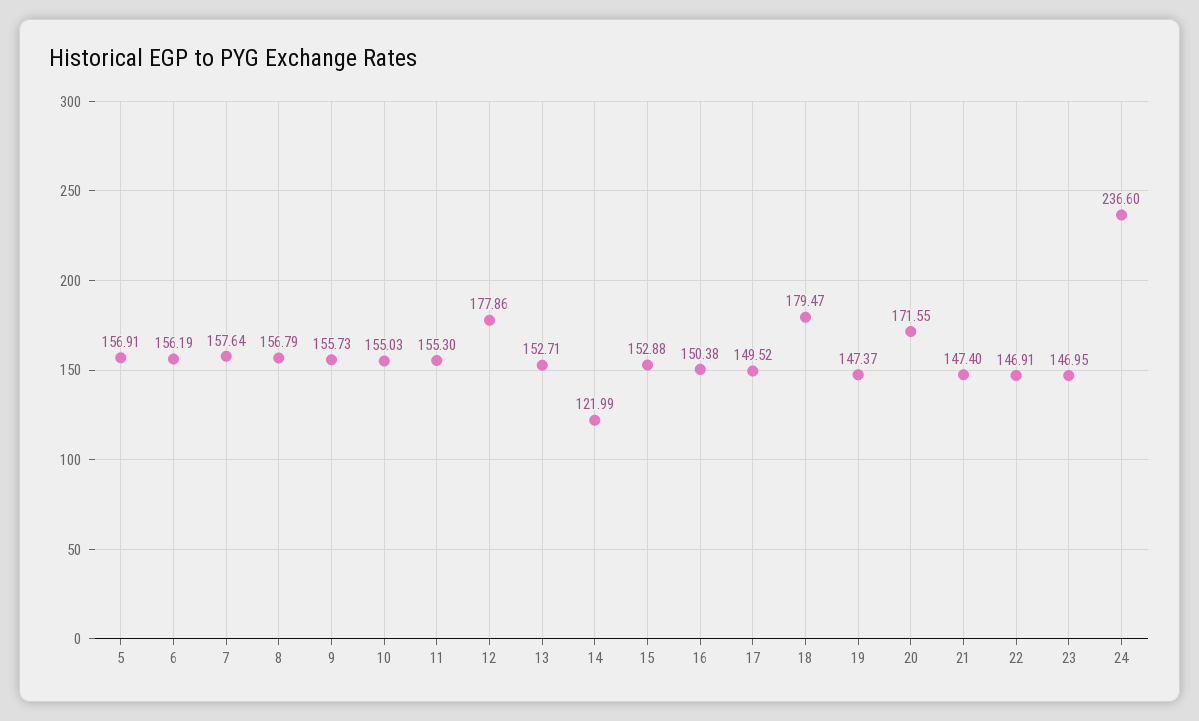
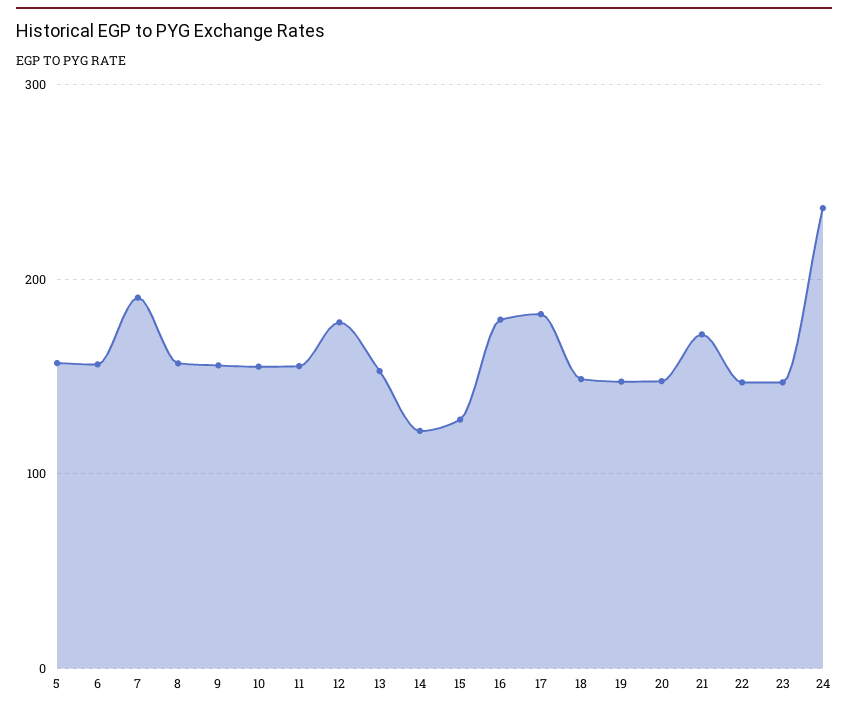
7: 157.64 -> 190
15: 152.88 -> 130
16: 150.38 -> 180
17: 149.52 -> 180
18: 179.47 -> 150
20: 171.55 -> 150
21: 147.4 -> 170

